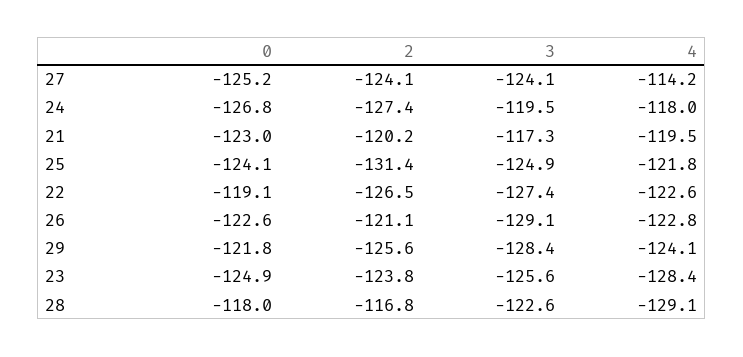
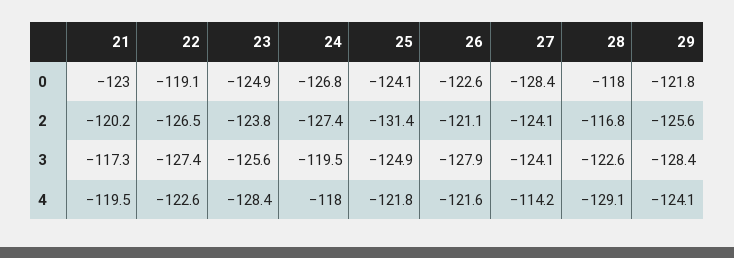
0, 27: -125.2 -> -128.4
3, 26: -129.1 -> -127.9
4, 26: -122.8 -> -121.6

